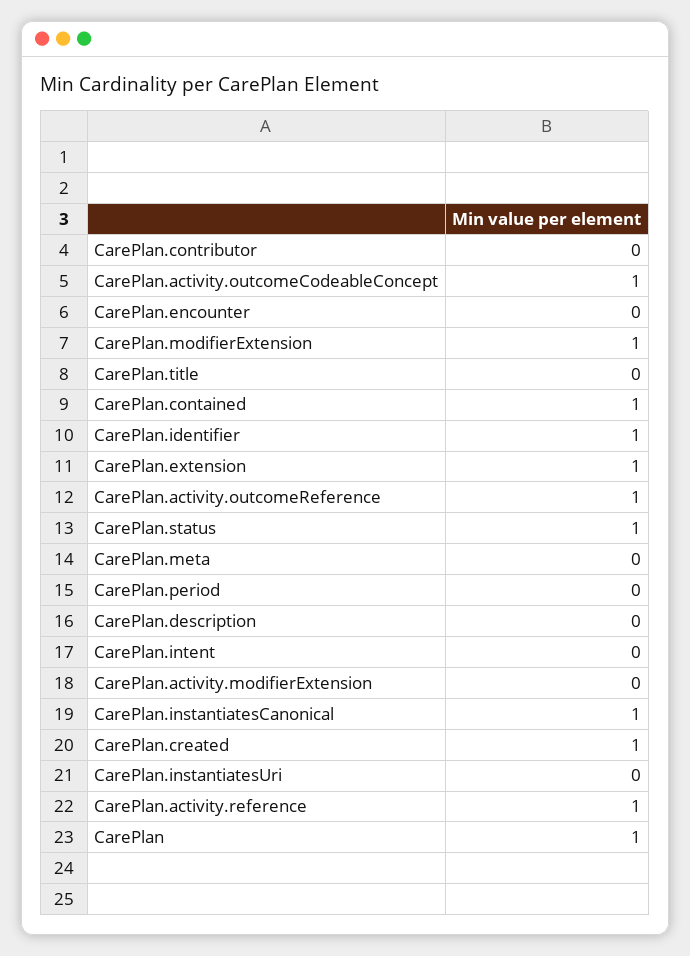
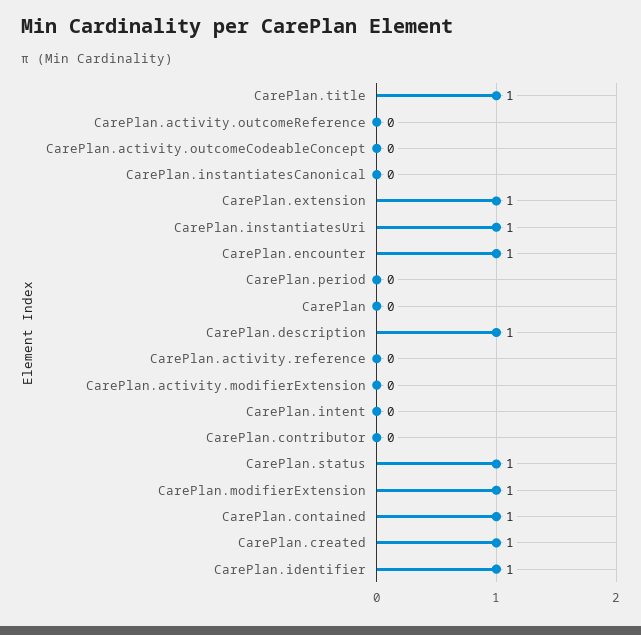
CarePlan.activity.outcomeCodeableConcept: 1 -> 0
CarePlan.encounter: 0 -> 1
CarePlan.title: 0 -> 1
CarePlan.activity.outcomeReference: 1 -> 0
CarePlan.meta: 0 -> none
CarePlan.description: 0 -> 1
CarePlan.instantiatesCanonical: 1 -> 0
CarePlan.instantiatesUri: 0 -> 1
CarePlan.activity.reference: 1 -> 0
CarePlan: 1 -> 0

